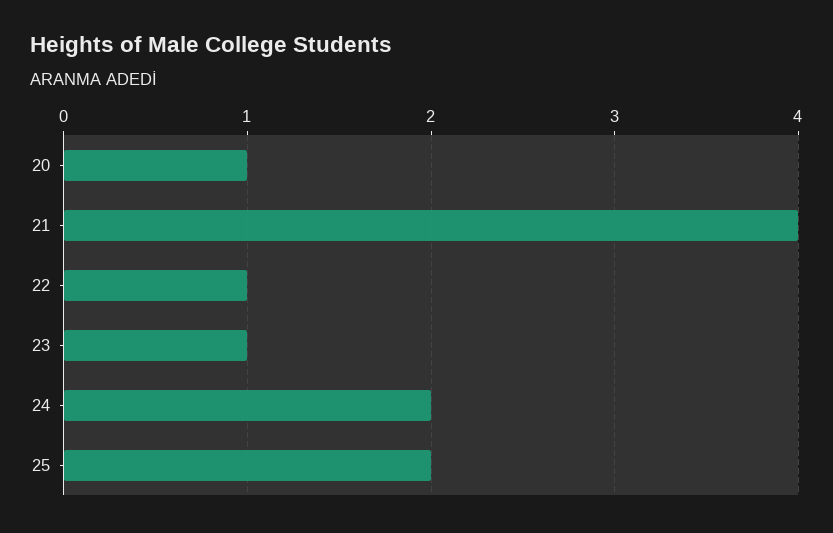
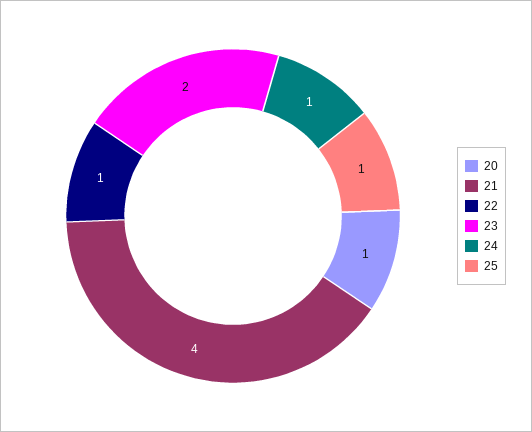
23: 1 -> 2
24: 2 -> 1
25: 2 -> 1

